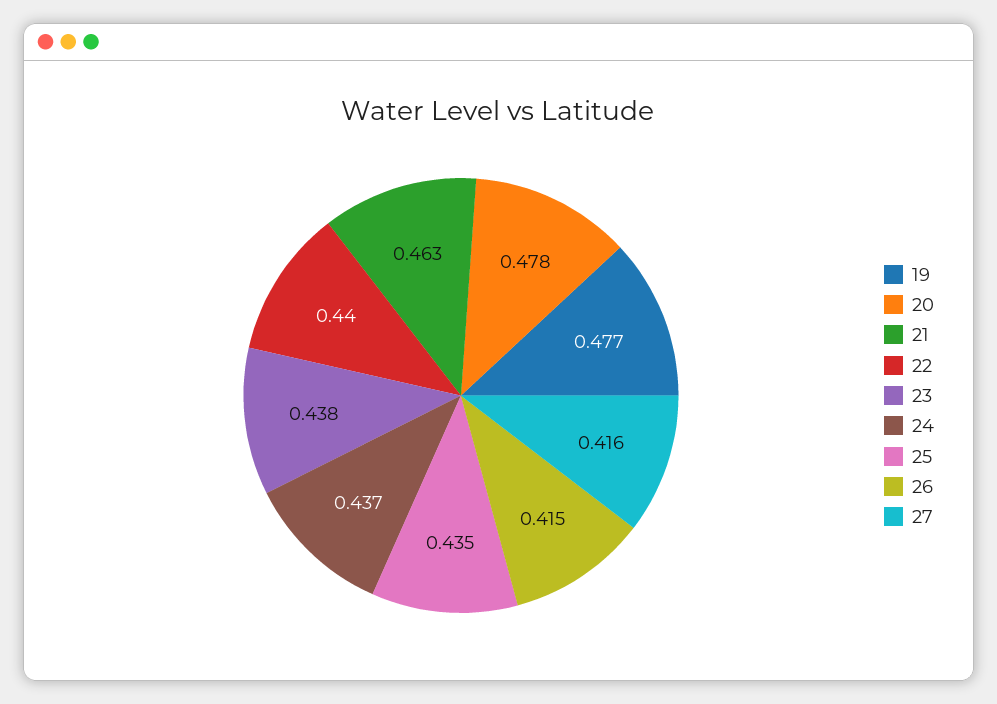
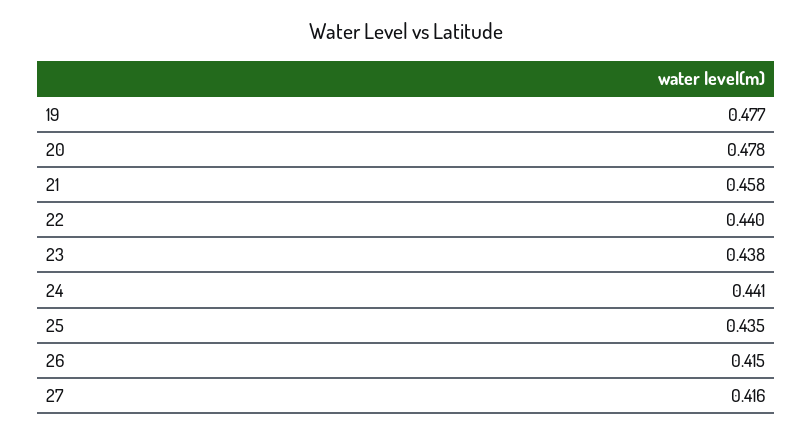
21: 0.463 -> 0.458
24: 0.437 -> 0.441

